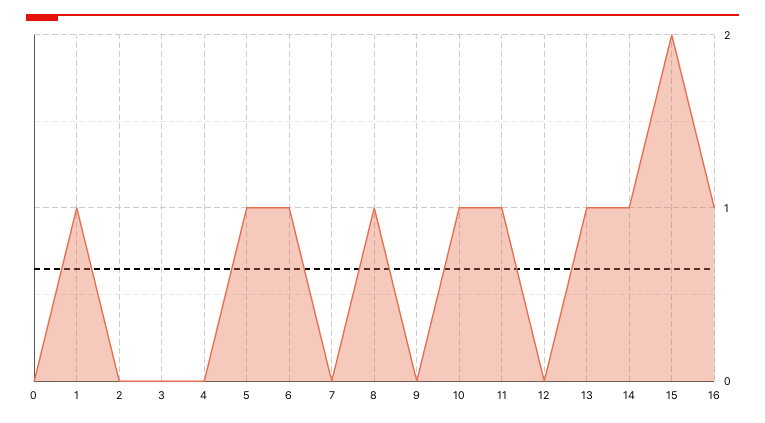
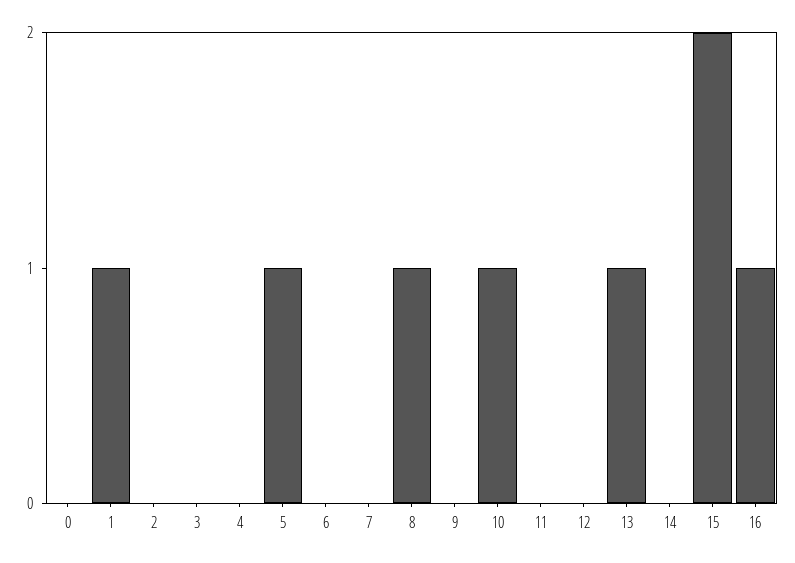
6: 1 -> 0
11: 1 -> 0
14: 1 -> 0

